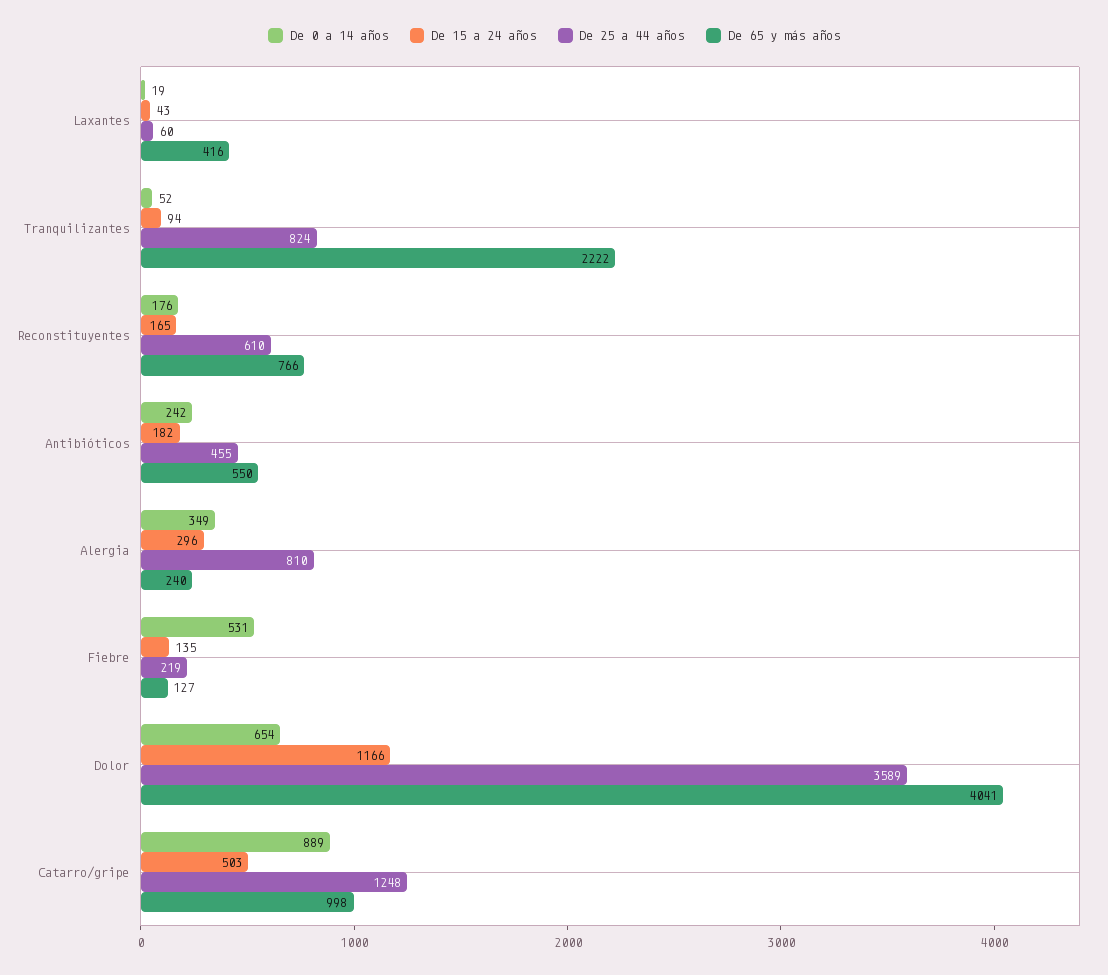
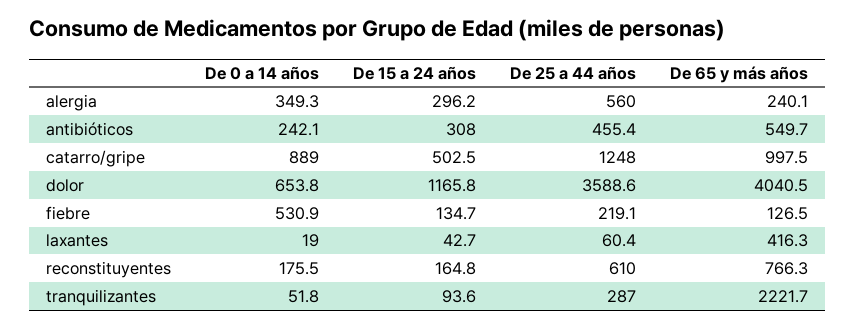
De 25 a 44 años, Tranquilizantes: 824 -> 287
De 15 a 24 años, Antibióticos: 182 -> 308
De 25 a 44 años, Alergia: 810 -> 560

